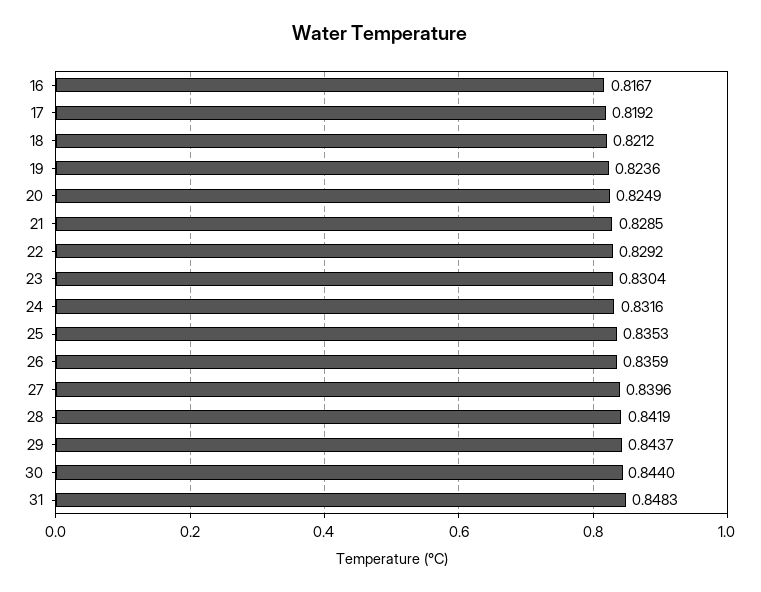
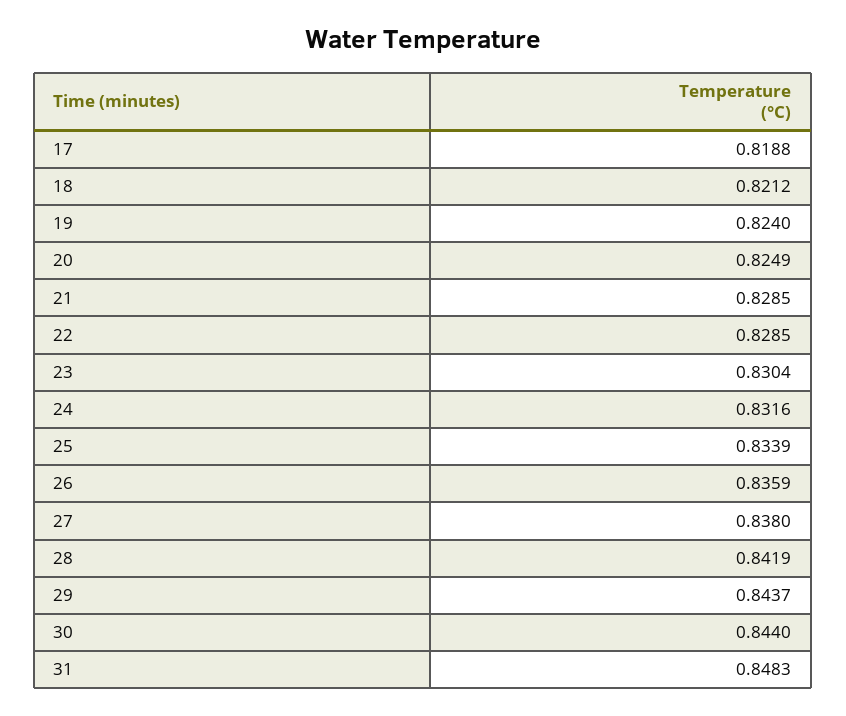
16: 0.8167 -> none
17: 0.8192 -> 0.8188
19: 0.8236 -> 0.824
22: 0.8292 -> 0.8285
25: 0.8353 -> 0.8339
27: 0.8396 -> 0.838

